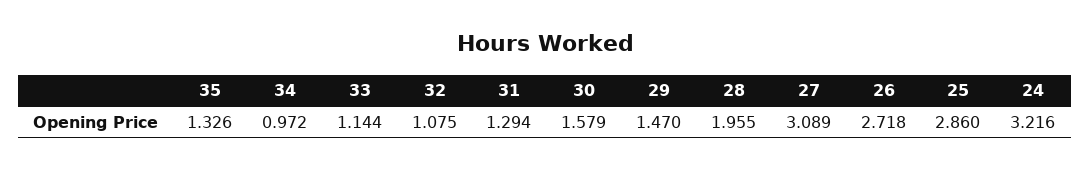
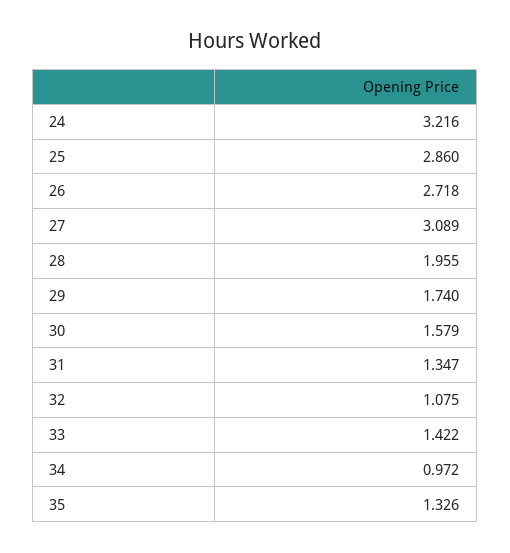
33: 1.144 -> 1.422
31: 1.294 -> 1.347
29: 1.47 -> 1.74

